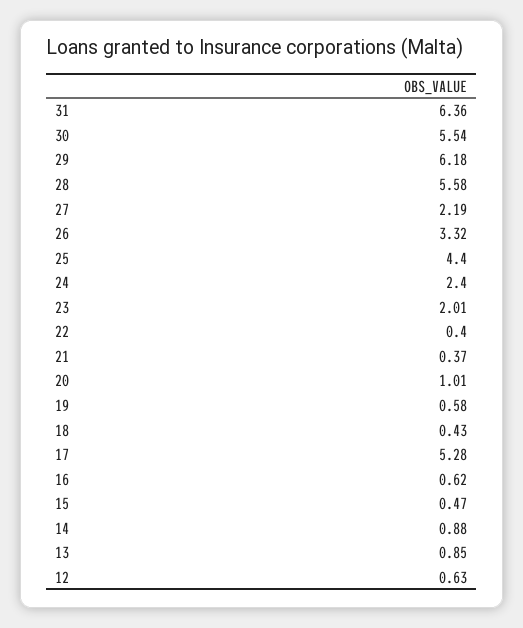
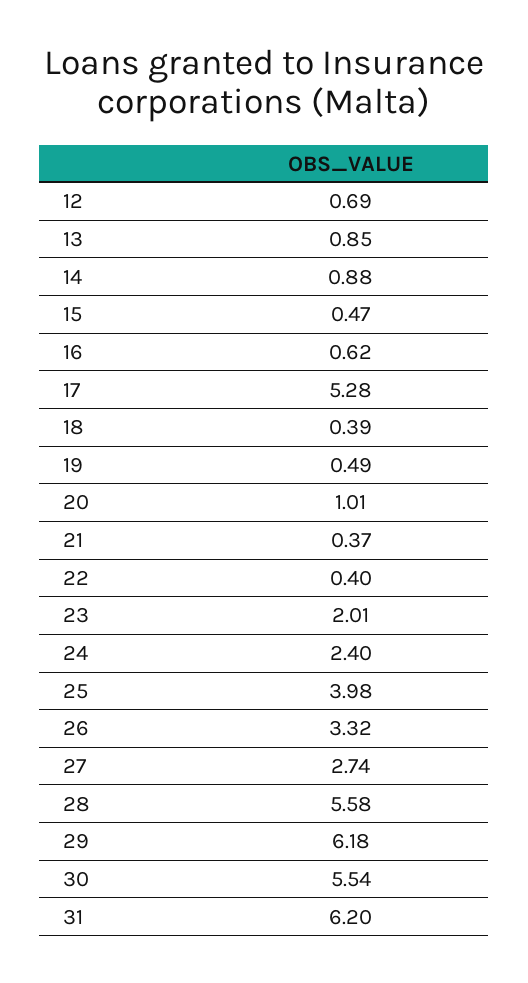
31: 6.36 -> 6.2
27: 2.19 -> 2.74
25: 4.4 -> 3.98
19: 0.58 -> 0.49
18: 0.43 -> 0.39
12: 0.63 -> 0.69

